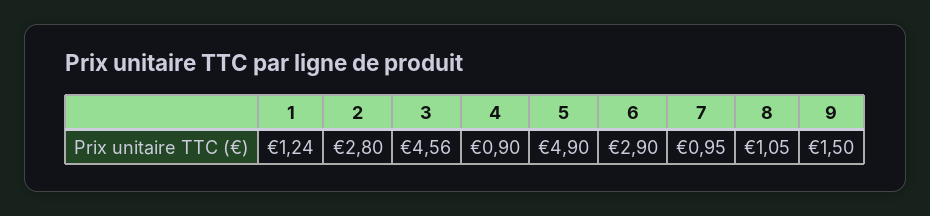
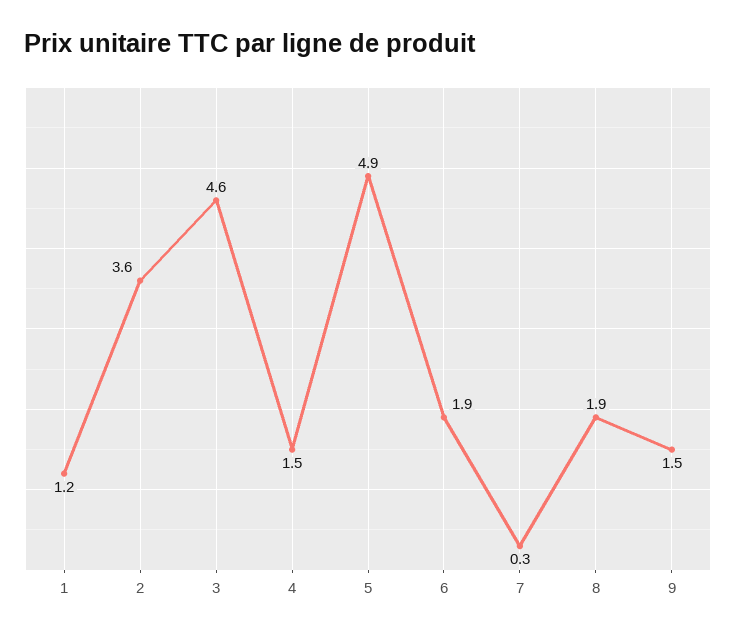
2: 2.8 -> 3.6
4: 0.9 -> 1.5
6: 2.9 -> 1.9
7: 0.95 -> 0.3
8: 1.05 -> 1.9

